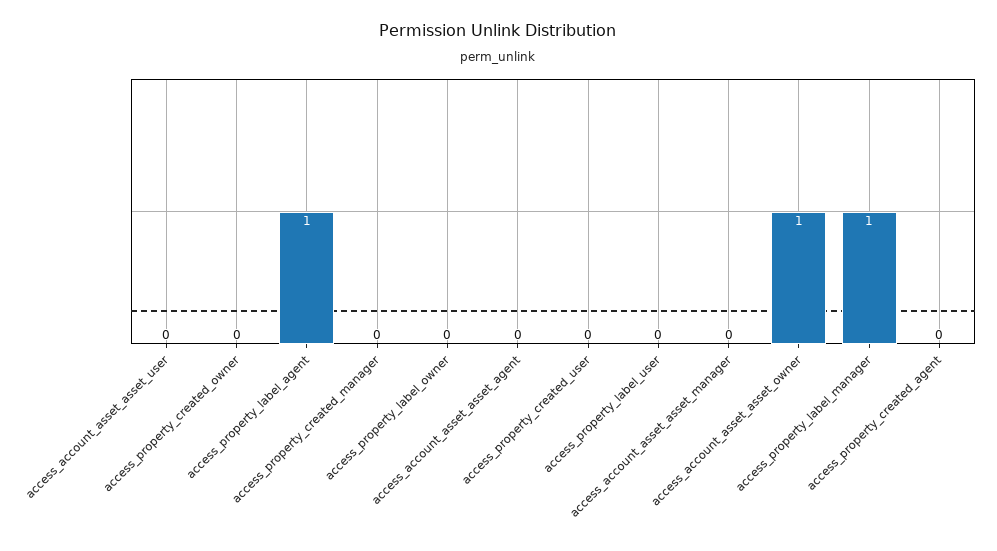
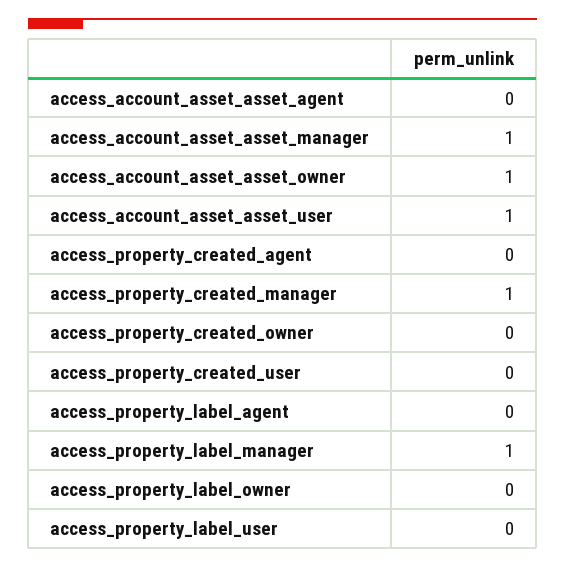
access_account_asset_asset_user: 0 -> 1
access_property_label_agent: 1 -> 0
access_property_created_manager: 0 -> 1
access_account_asset_asset_manager: 0 -> 1

